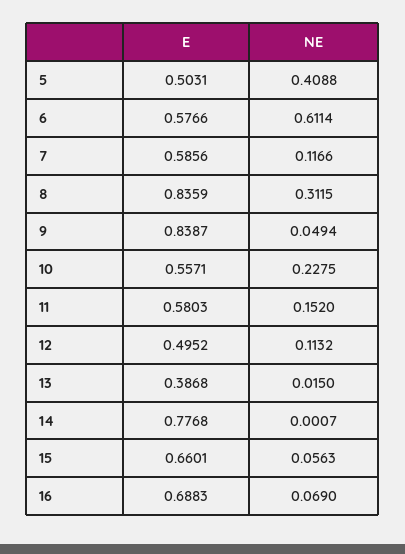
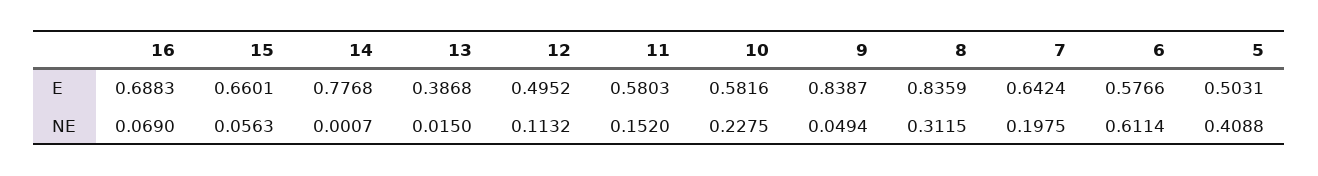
E, 7: 0.5856 -> 0.6424
NE, 7: 0.1166 -> 0.1975
E, 10: 0.5571 -> 0.5816

